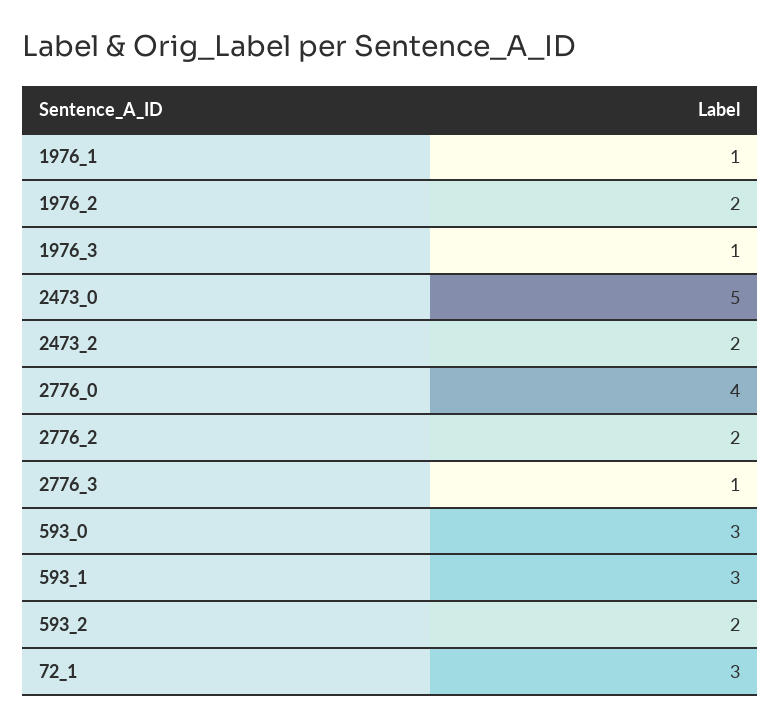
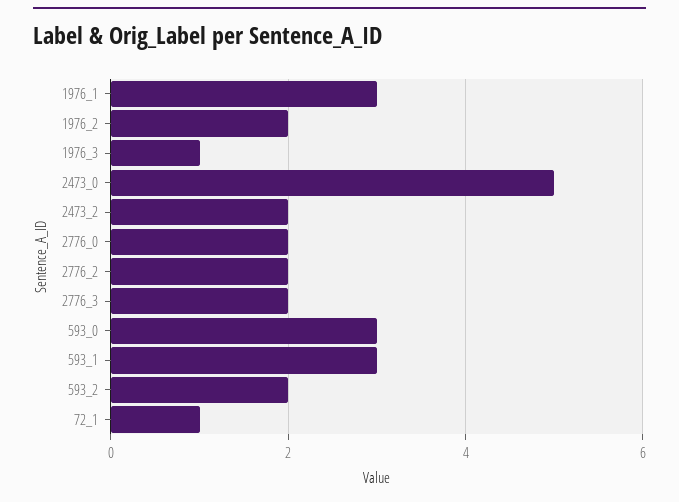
1976_1: 1 -> 3
2776_0: 4 -> 2
2776_3: 1 -> 2
72_1: 3 -> 1

